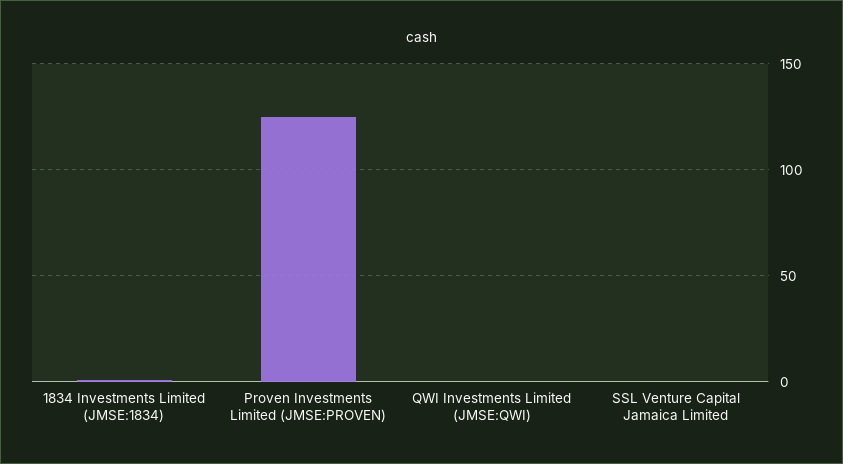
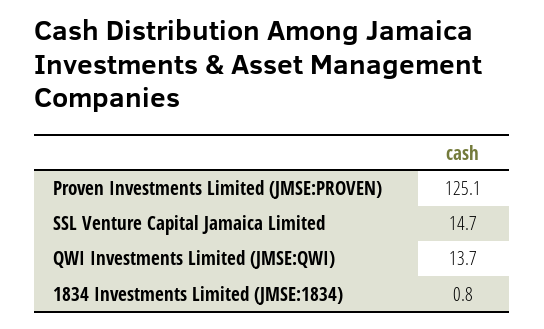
QWI Investments Limited (JMSE:QWI): 0 -> 13.7
SSL Venture Capital Jamaica Limited: 0 -> 14.7

